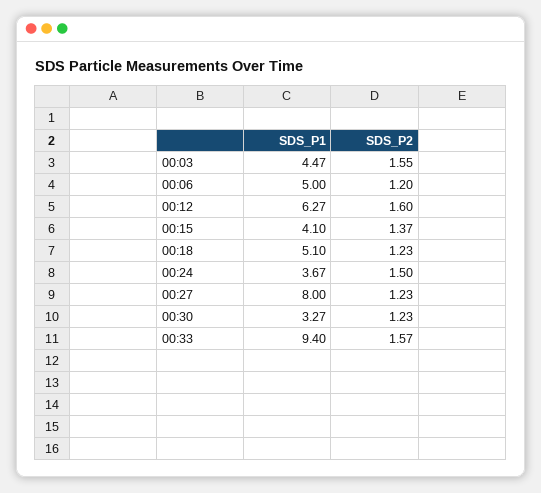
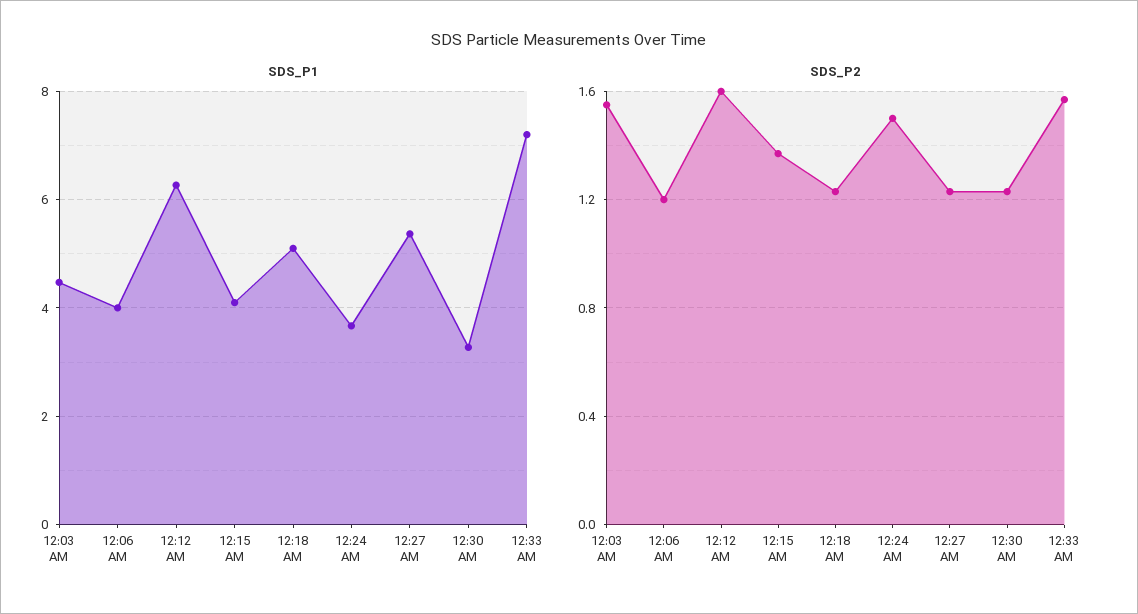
SDS_P1, 00:06: 5 -> 4
SDS_P1, 00:27: 8 -> 5.4
SDS_P1, 00:33: 9.4 -> 7.2

